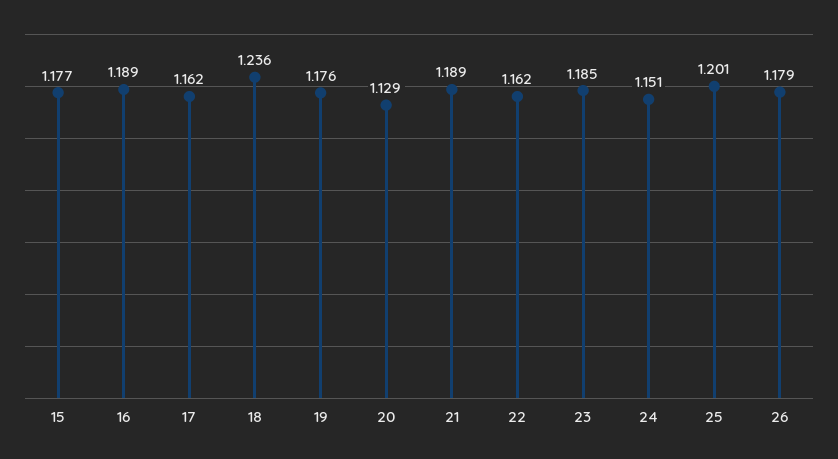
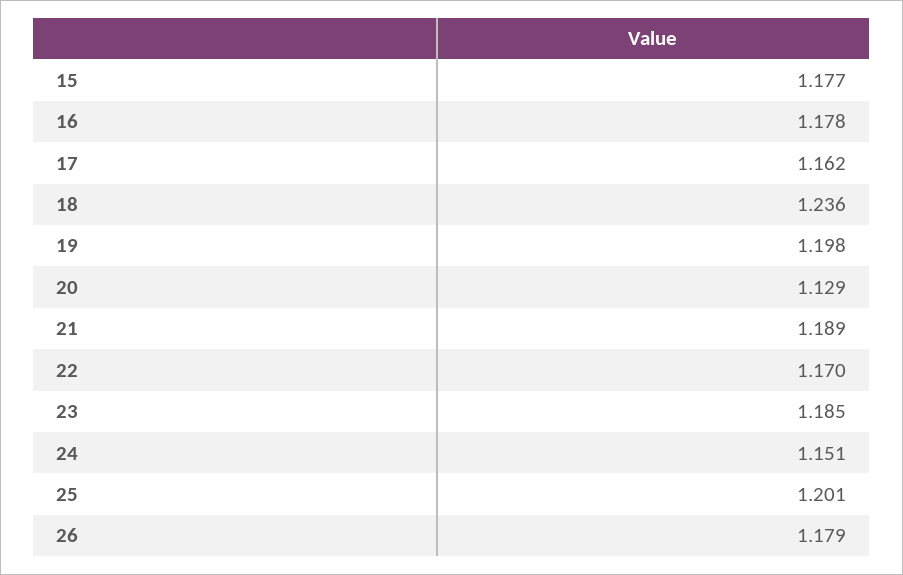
16: 1.189 -> 1.178
19: 1.176 -> 1.198
22: 1.162 -> 1.17

